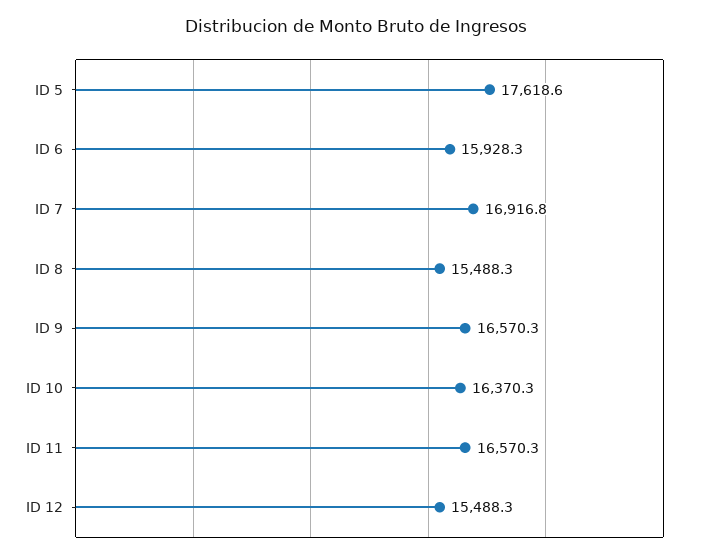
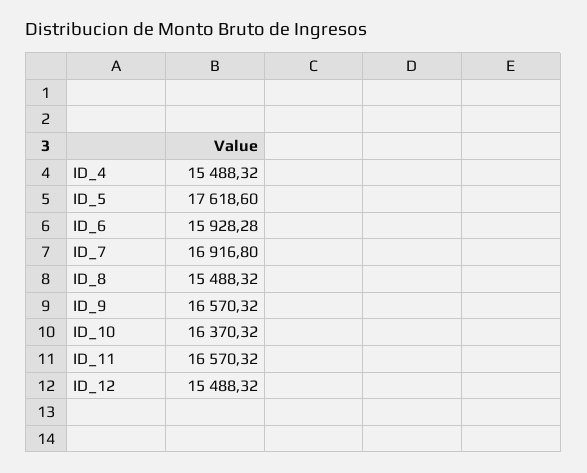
ID_4: none -> 15488.32

